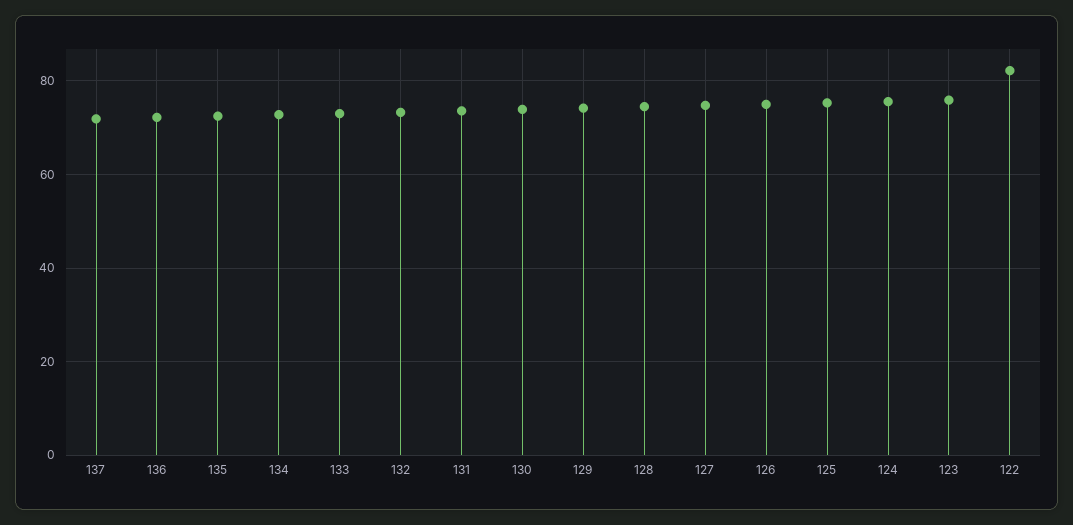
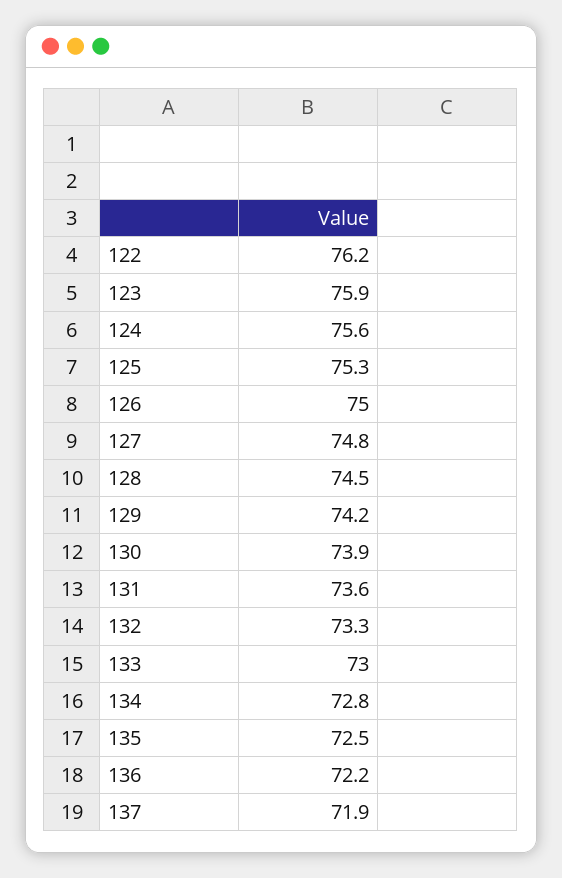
122: 82 -> 76.2

